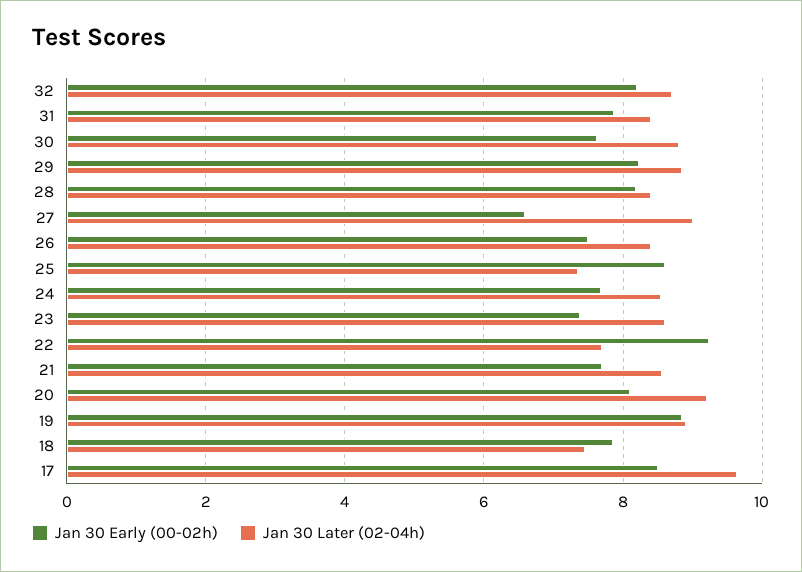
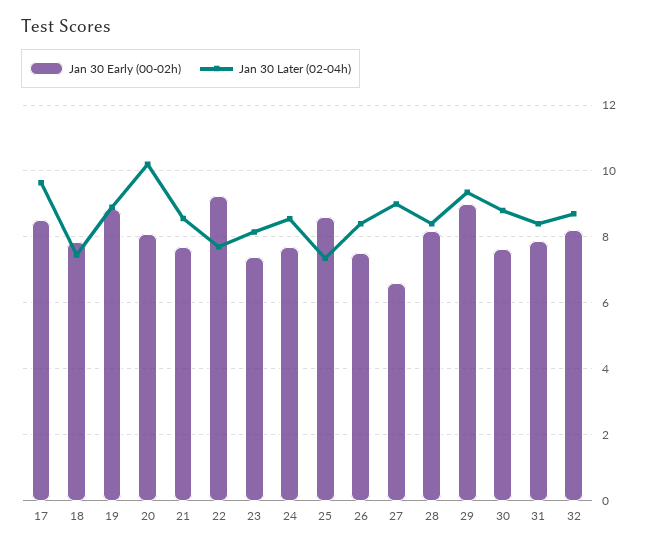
Jan 30 Early (00-02h), 29: 8.2 -> 9
Jan 30 Later (02-04h), 29: 8.8 -> 9.4
Jan 30 Later (02-04h), 23: 8.6 -> 8.2
Jan 30 Later (02-04h), 20: 9.2 -> 10.2

